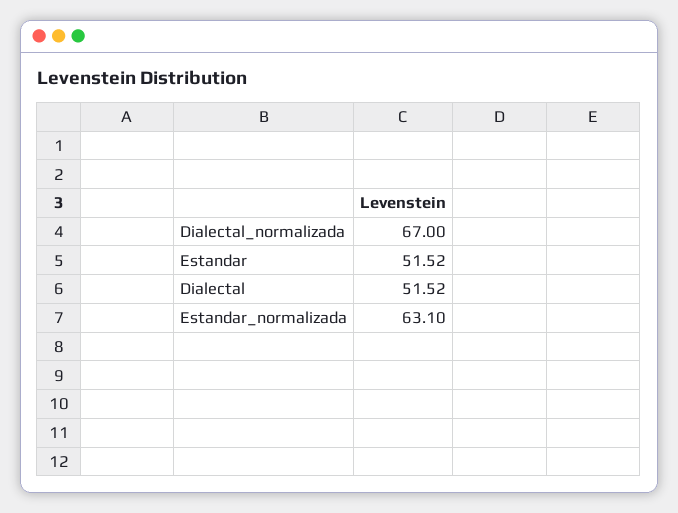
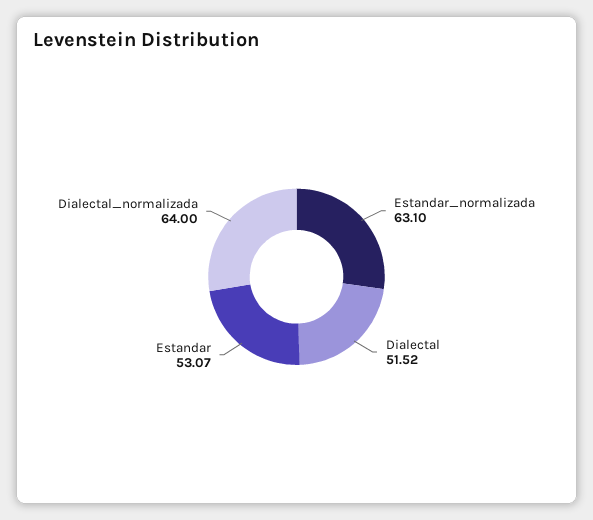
Dialectal_normalizada: 67 -> 64
Estandar: 51.52 -> 53.07

